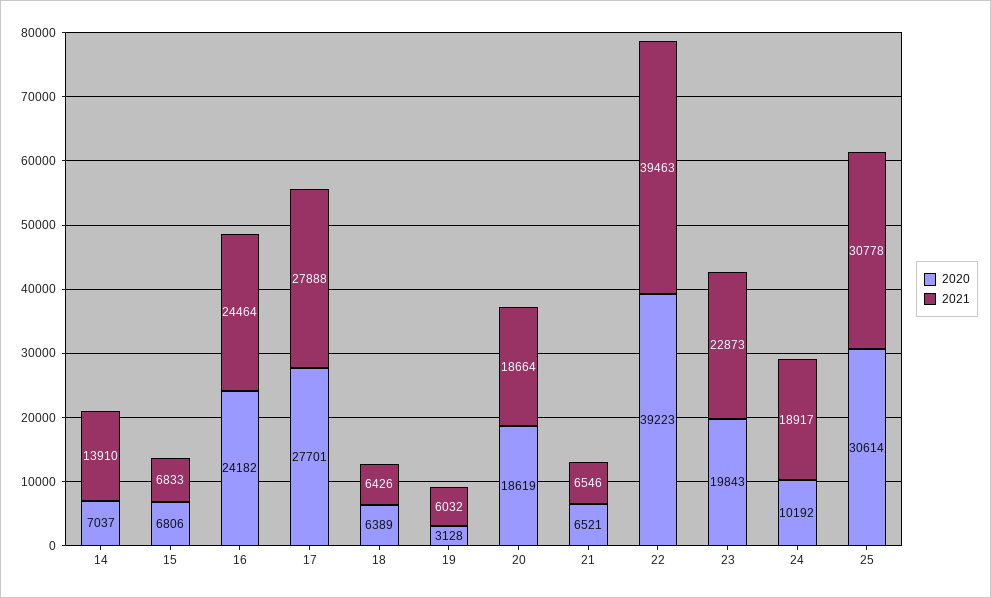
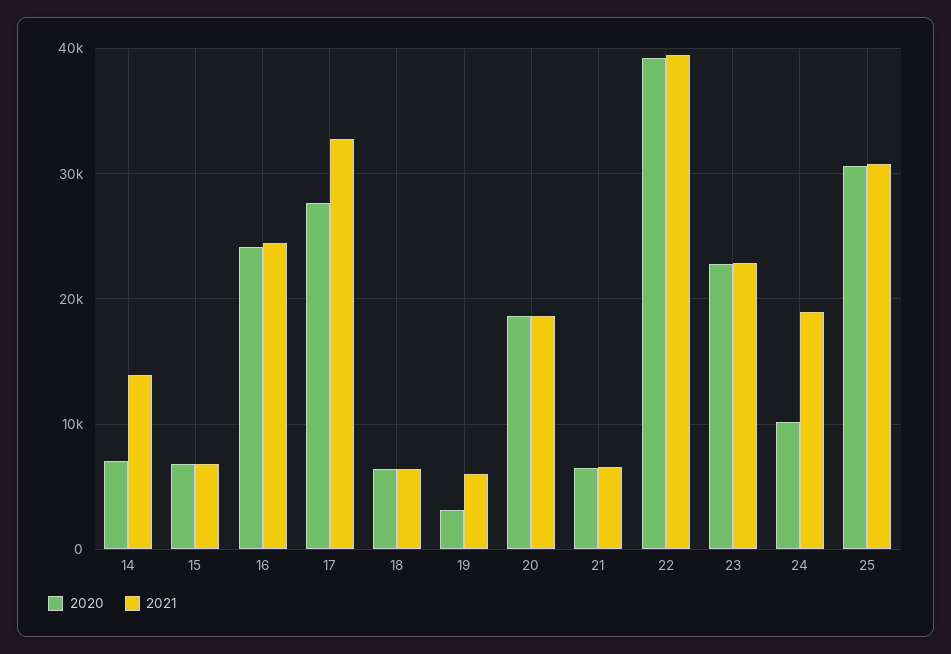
2021, 17: 27888 -> 33000
2020, 23: 19843 -> 23000

